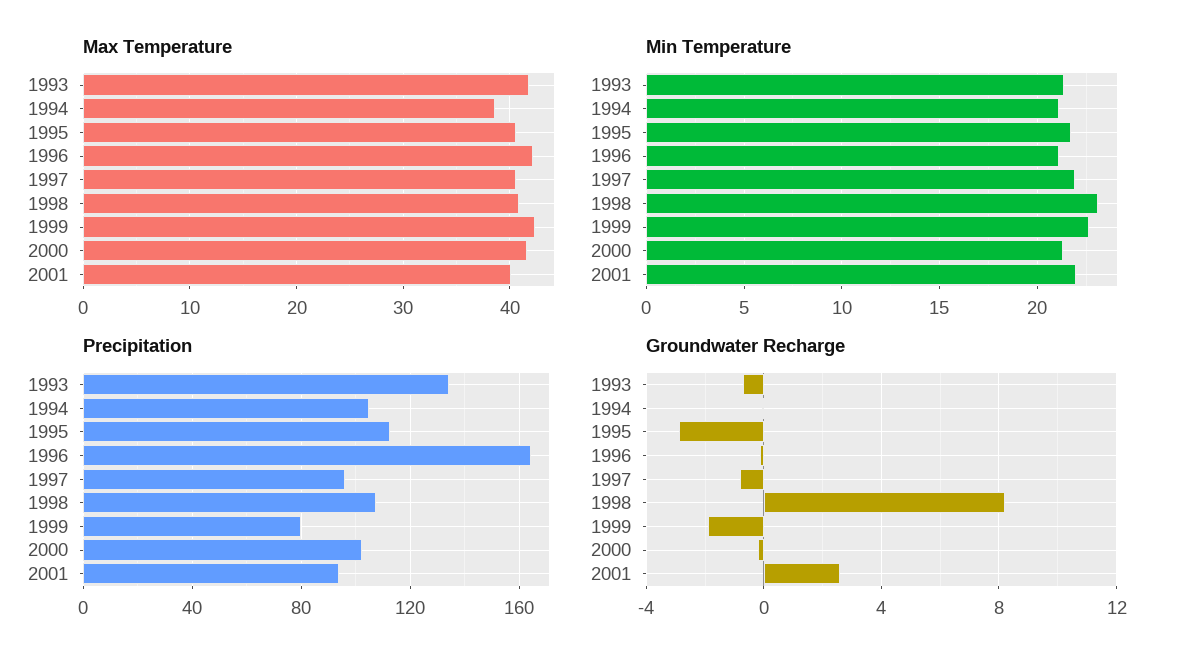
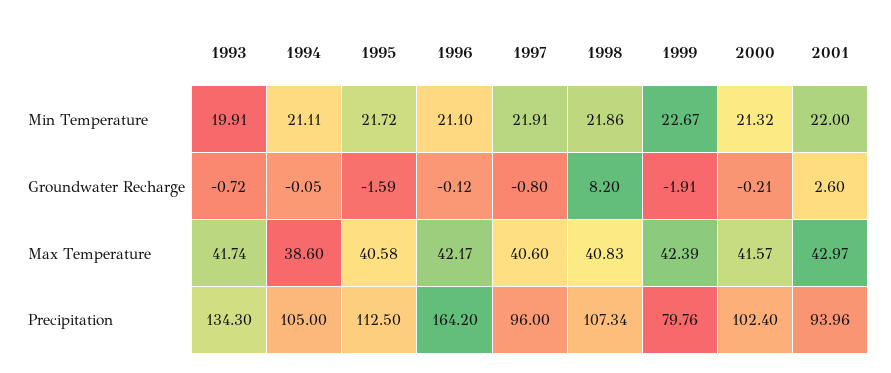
Max Temperature, 2001: 40 -> 42.97
Min Temperature, 1993: 21.5 -> 19.91
Min Temperature, 1998: 23 -> 21.86
Groundwater Recharge, 1995: -3 -> -1.59

